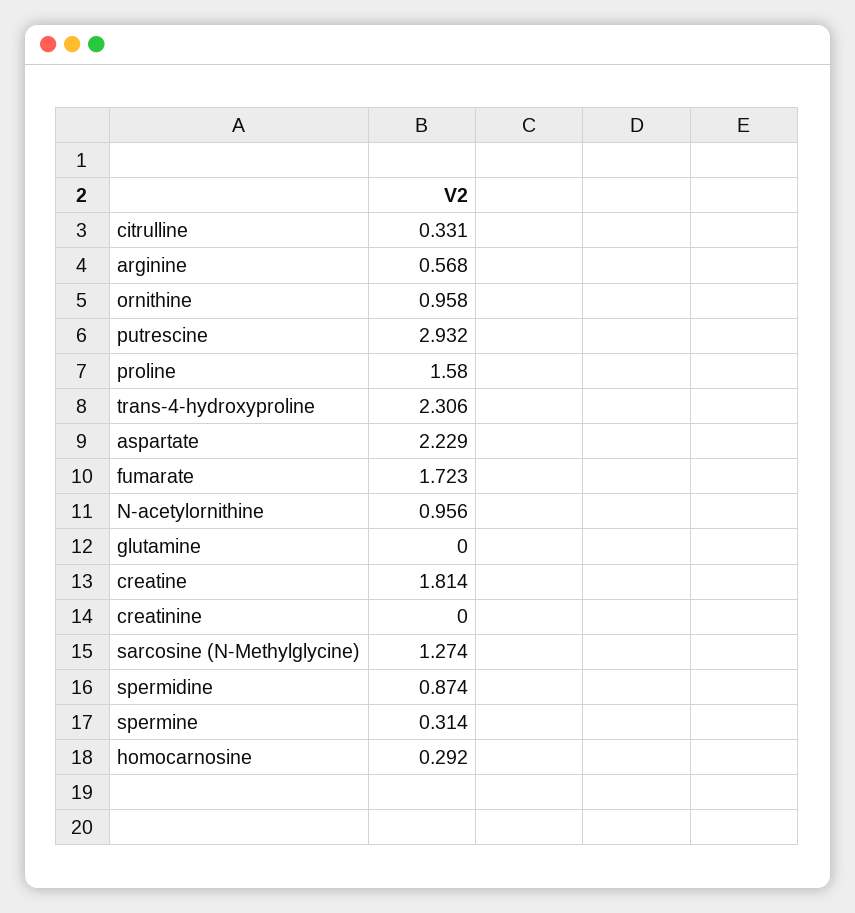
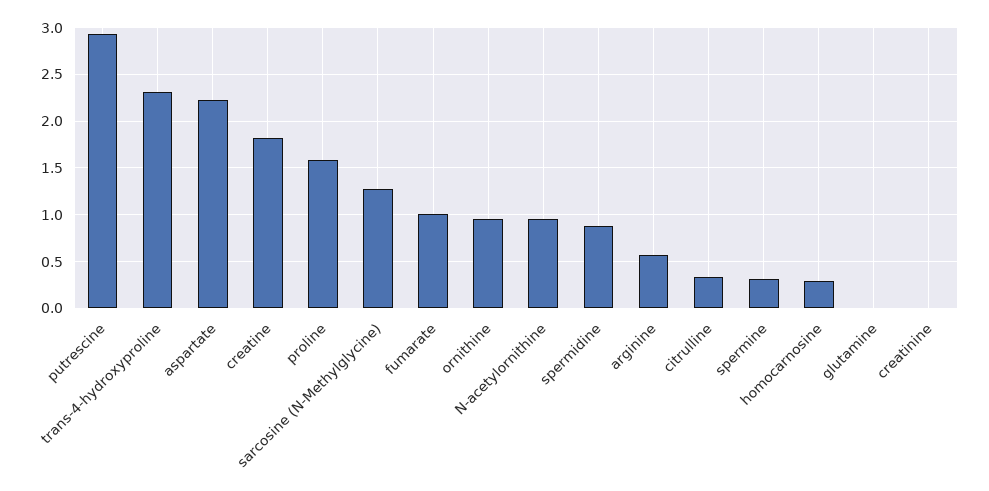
fumarate: 1.723 -> 1

